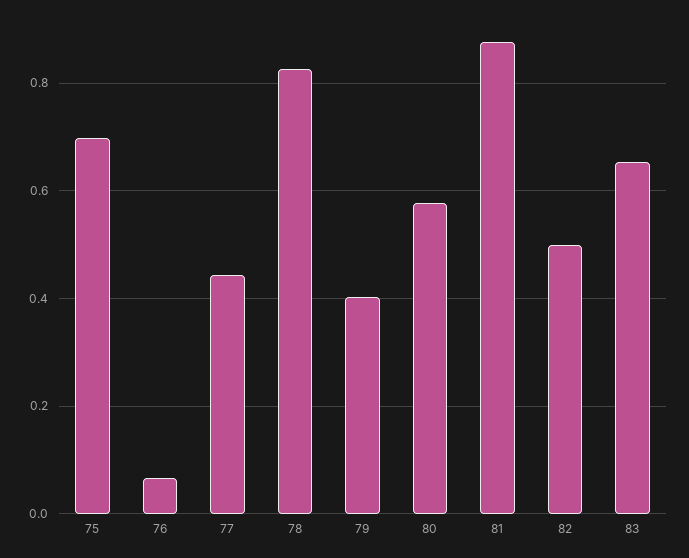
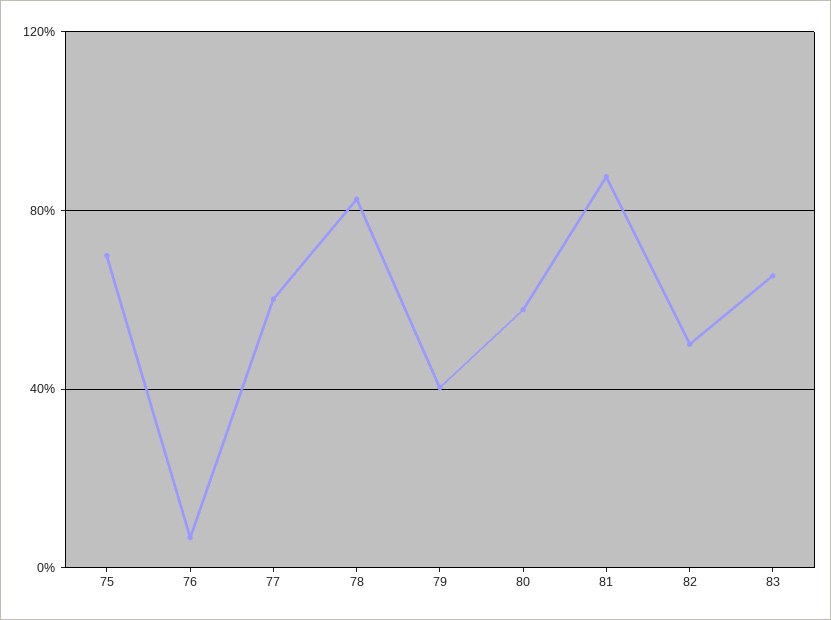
77: 0.44 -> 0.6

